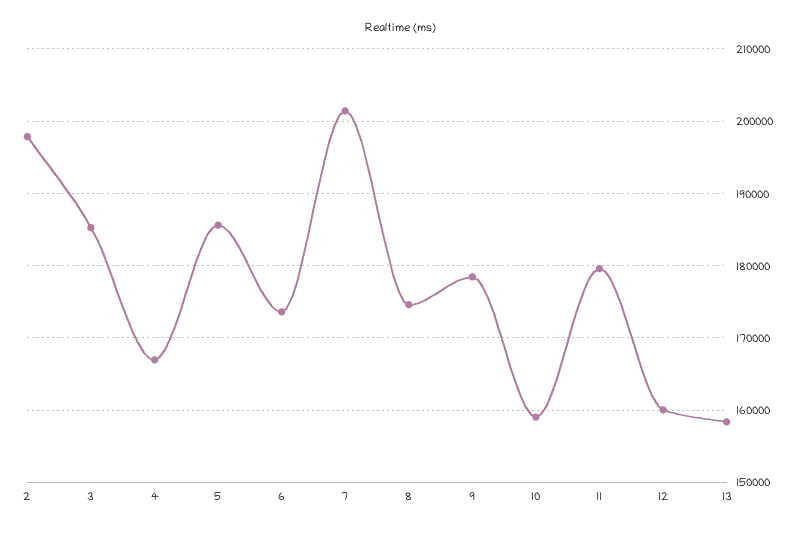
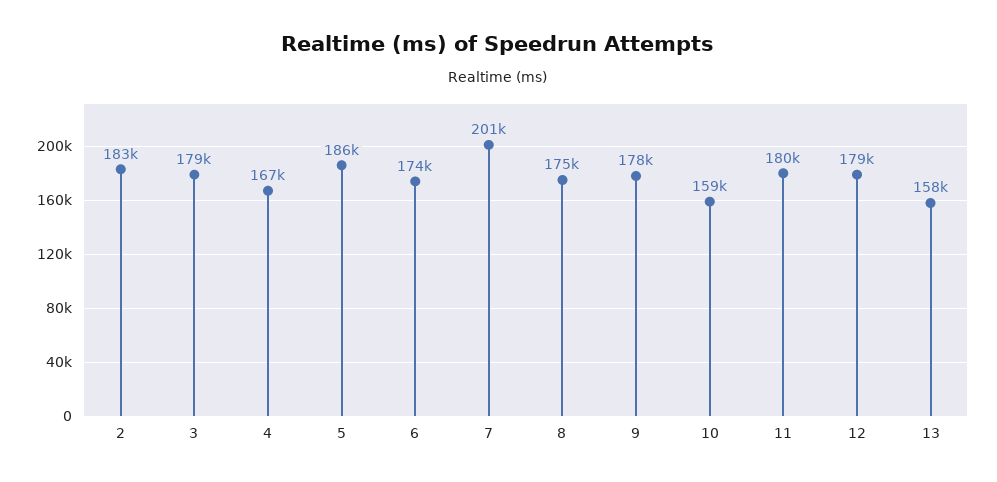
2: 198000 -> 183000
3: 185000 -> 179000
12: 160000 -> 179000

